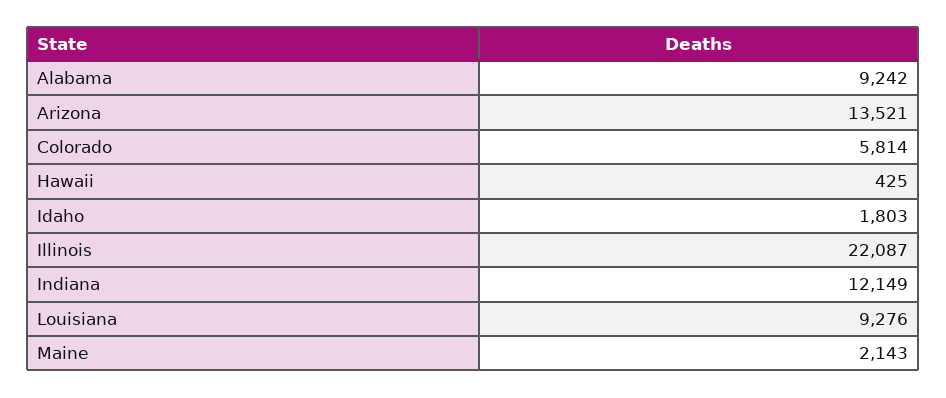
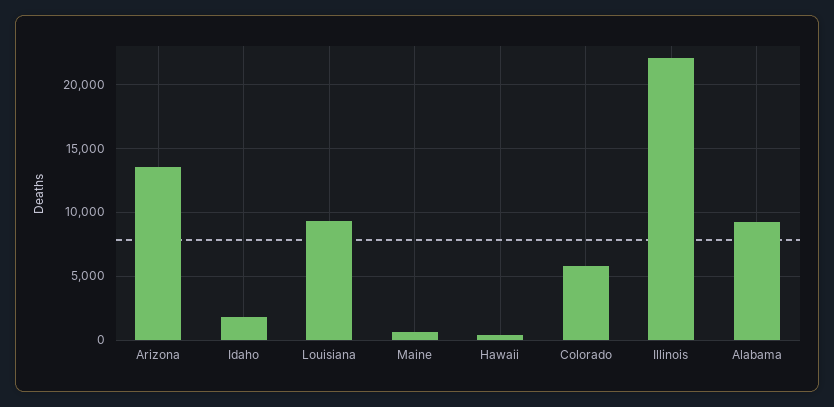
Indiana: 12149 -> none
Maine: 2143 -> 500

